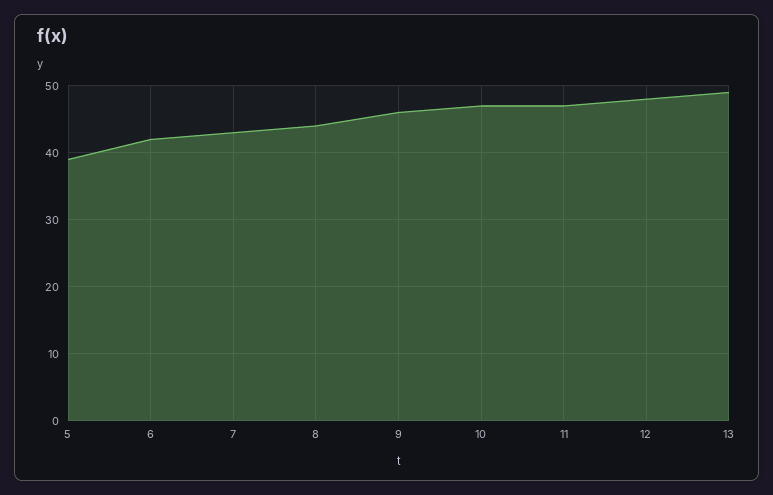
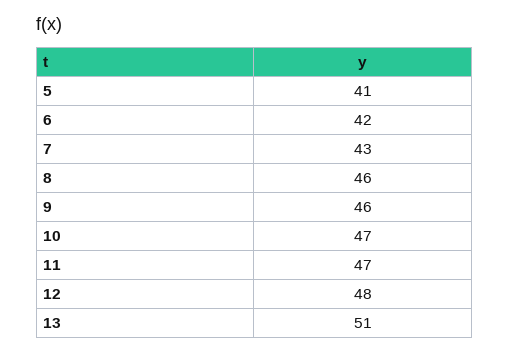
5: 39 -> 41
8: 44 -> 46
13: 49 -> 51

